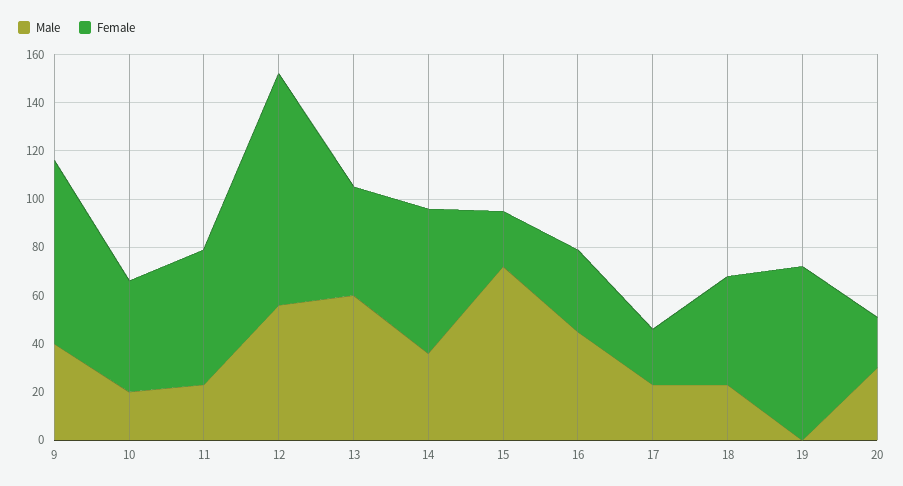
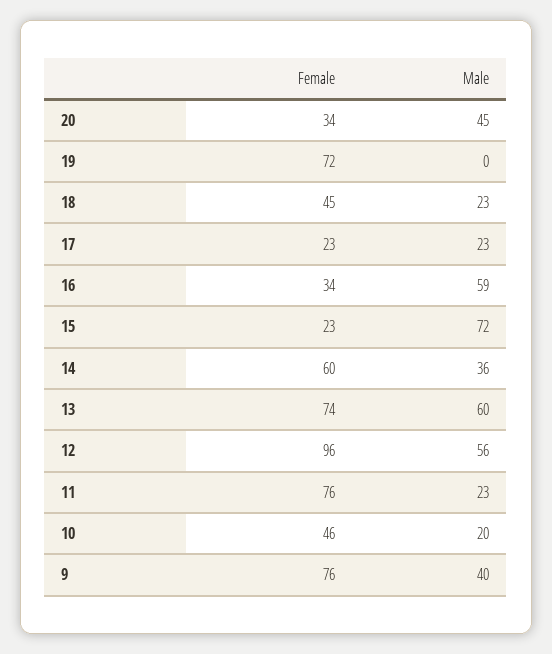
Female, 11: 55 -> 76
Female, 13: 45 -> 74
Male, 16: 45 -> 59
Male, 20: 30 -> 45
Female, 20: 20 -> 34

